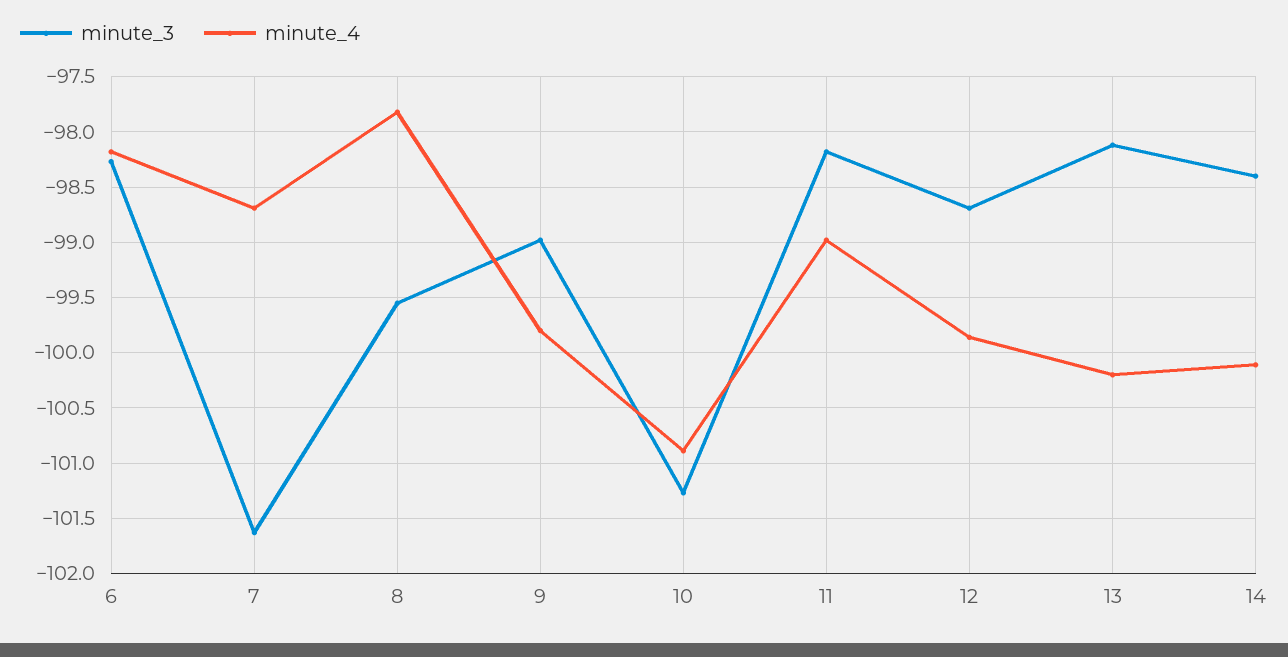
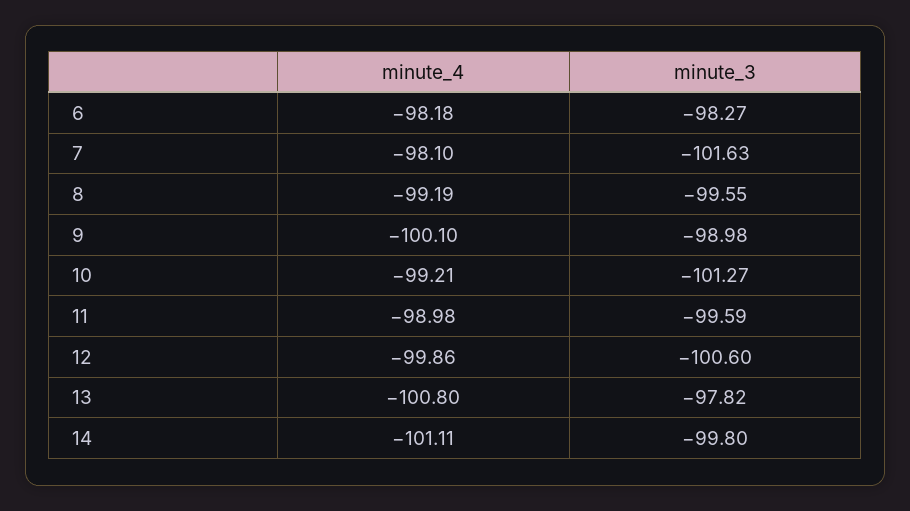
minute_4, 7: -98.7 -> -98.1
minute_4, 8: -97.8 -> -99.19
minute_4, 9: -99.8 -> -100.1
minute_4, 10: -100.9 -> -99.21
minute_3, 11: -98.2 -> -99.59
minute_3, 12: -98.7 -> -100.6
minute_3, 13: -98.1 -> -97.82
minute_4, 13: -100.2 -> -100.8
minute_3, 14: -98.4 -> -99.8
minute_4, 14: -100.1 -> -101.11

